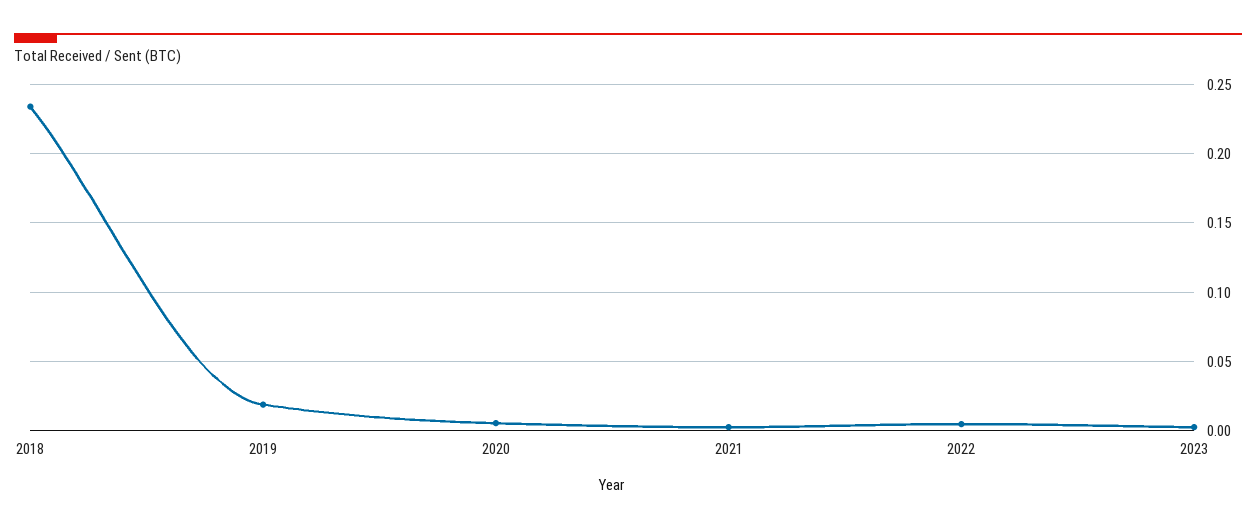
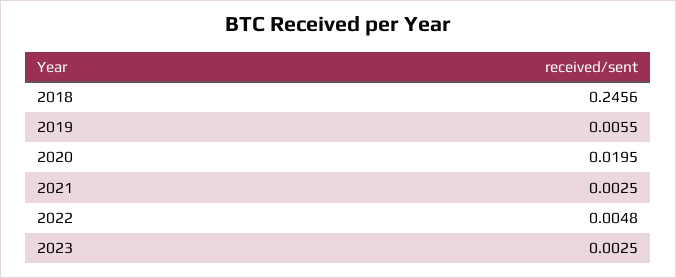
2018: 0.235 -> 0.2456
2019: 0.02 -> 0.0055
2020: 0.005 -> 0.0195

